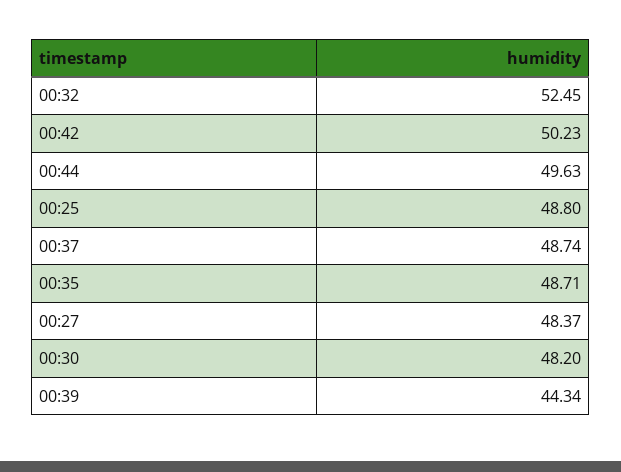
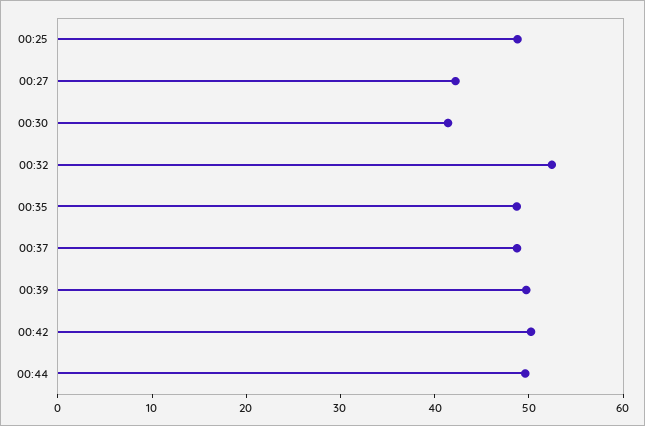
00:27: 48.37 -> 42
00:30: 48.2 -> 42
00:39: 44.34 -> 50

